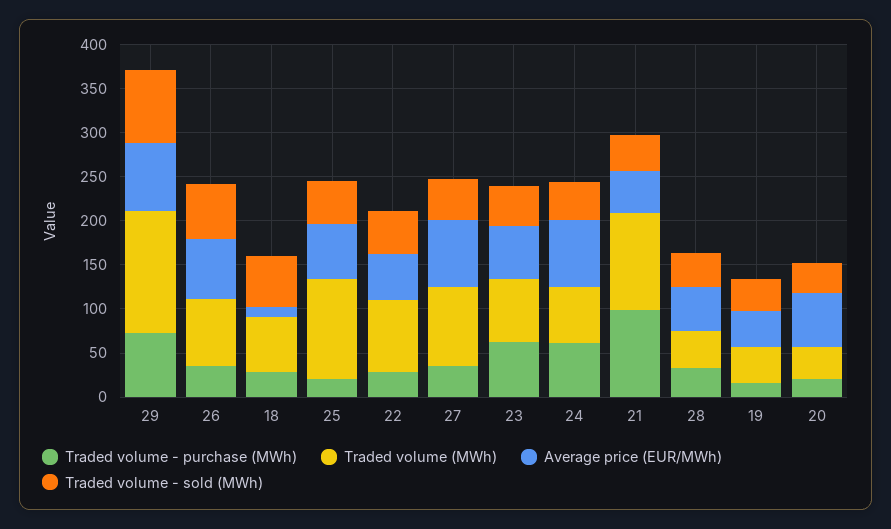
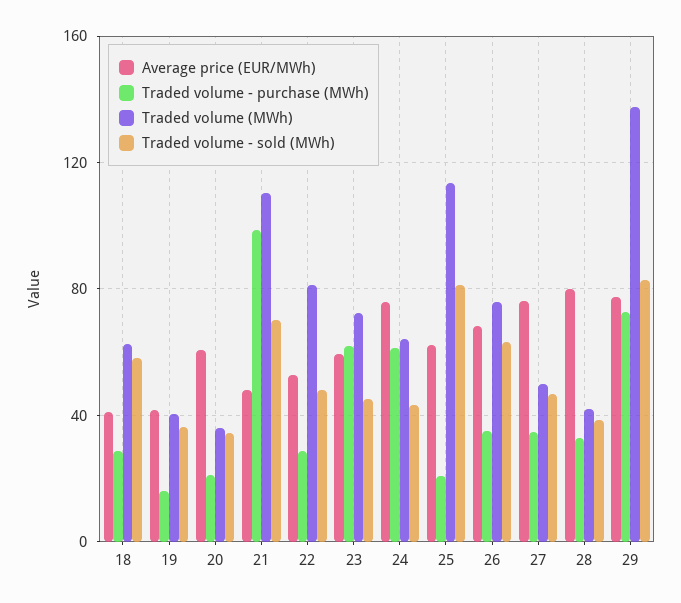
Average price (EUR/MWh), 18: 10 -> 40
Traded volume - sold (MWh), 25: 50 -> 80
Traded volume (MWh), 27: 90 -> 50
Traded volume - sold (MWh), 21: 40 -> 70
Average price (EUR/MWh), 28: 50 -> 80

